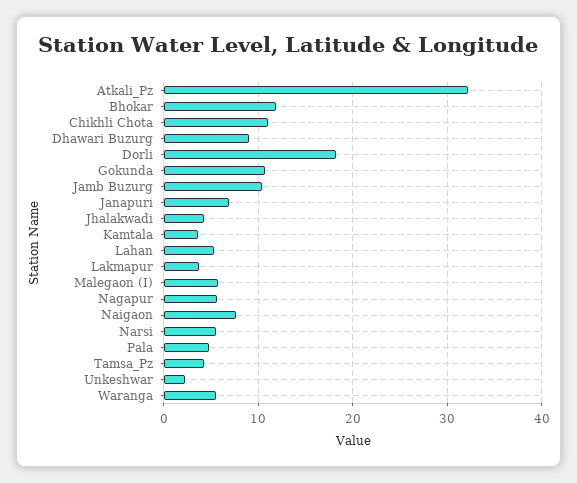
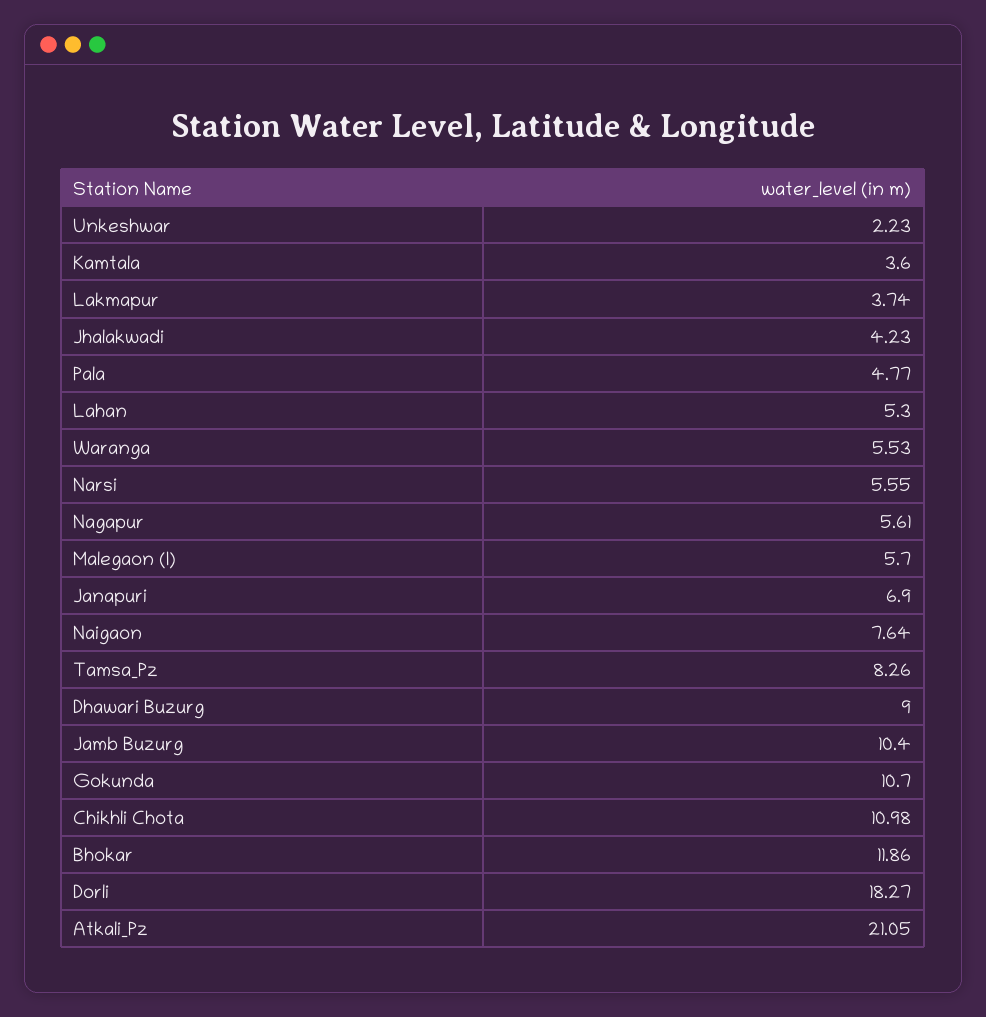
Atkali_Pz: 32 -> 21.05
Tamsa_Pz: 4 -> 8.26

